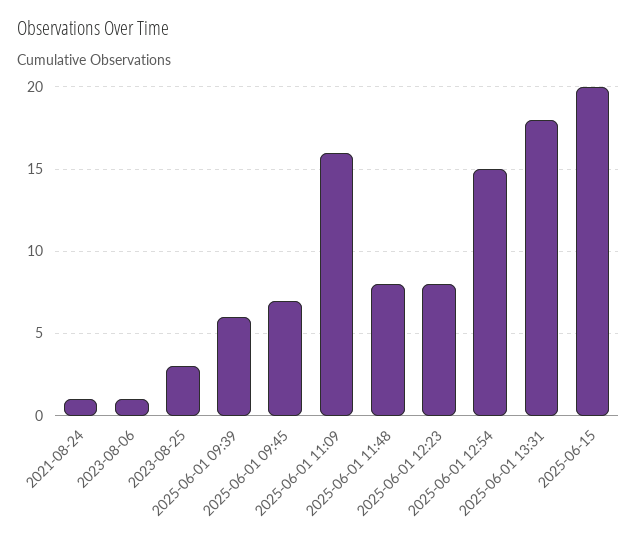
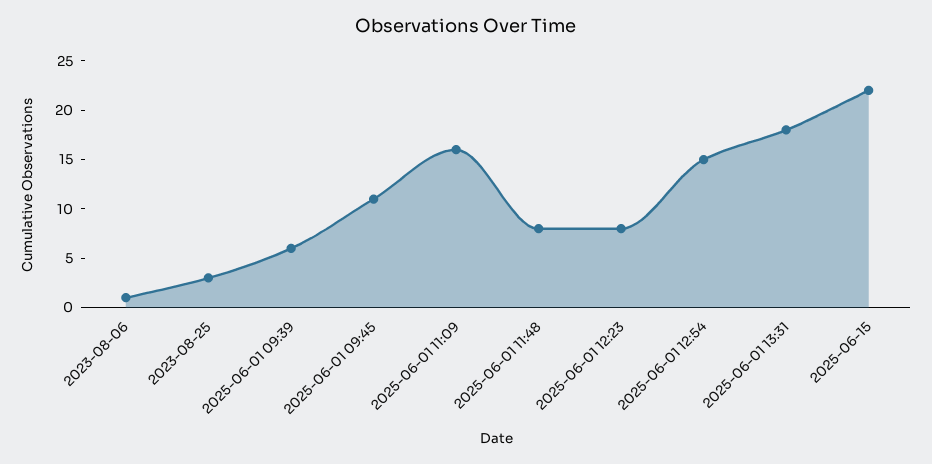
2021-08-24: 1 -> none
2025-06-01 09:45: 7 -> 11
2025-06-15: 20 -> 22

